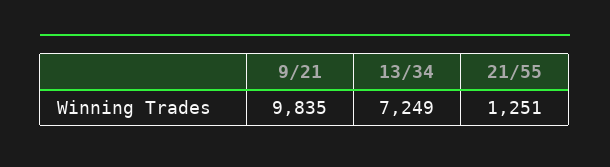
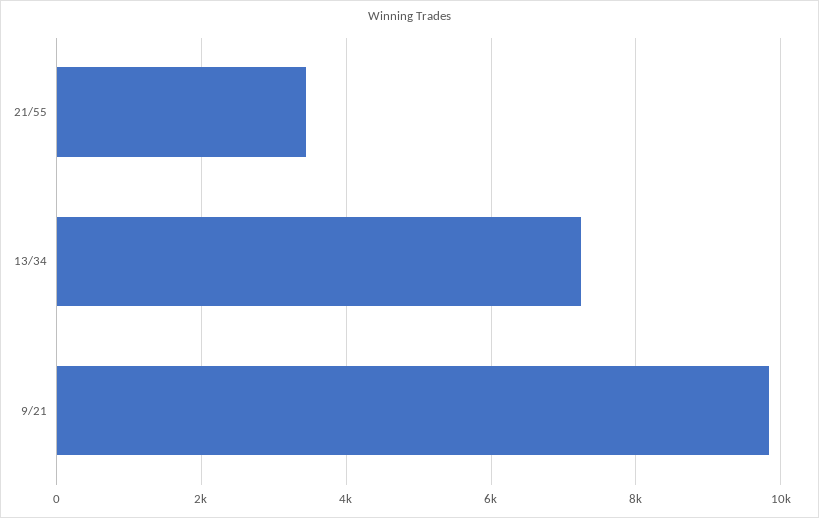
21/55: 1251 -> 3400

